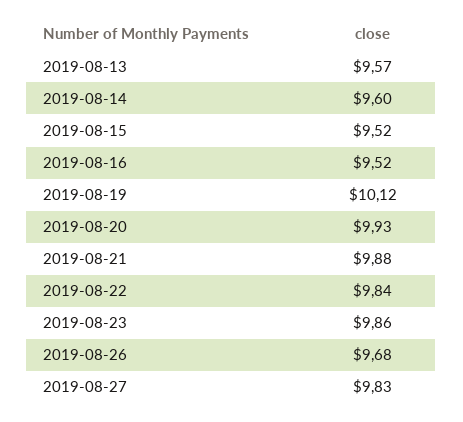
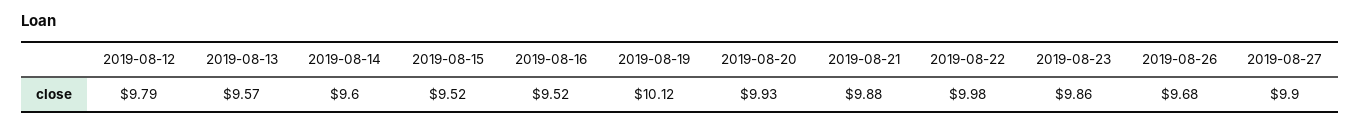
2019-08-22: 9.84 -> 9.98
2019-08-27: 9.83 -> 9.9
2019-08-12: none -> 9.79

